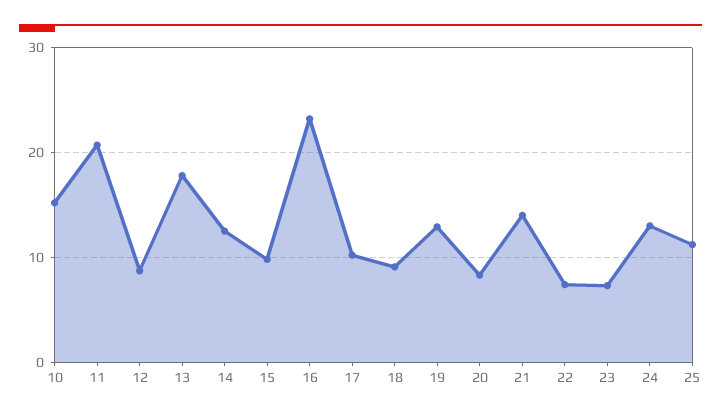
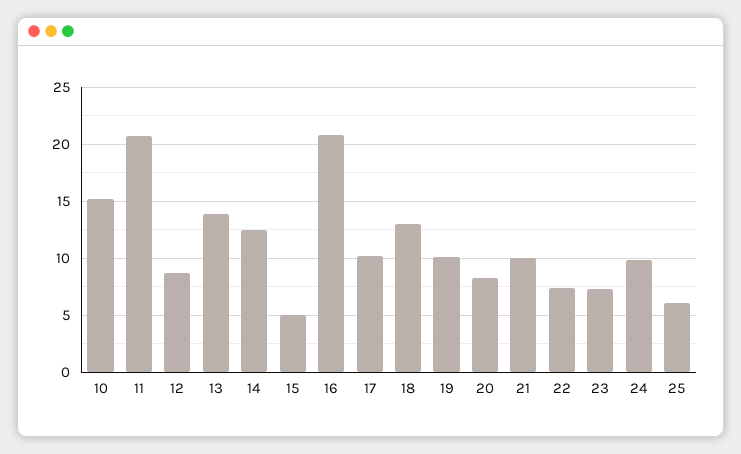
13: 18 -> 14
15: 10 -> 5
16: 23 -> 21
18: 9 -> 13
19: 13 -> 10
21: 14 -> 10
24: 13 -> 10
25: 11 -> 6

